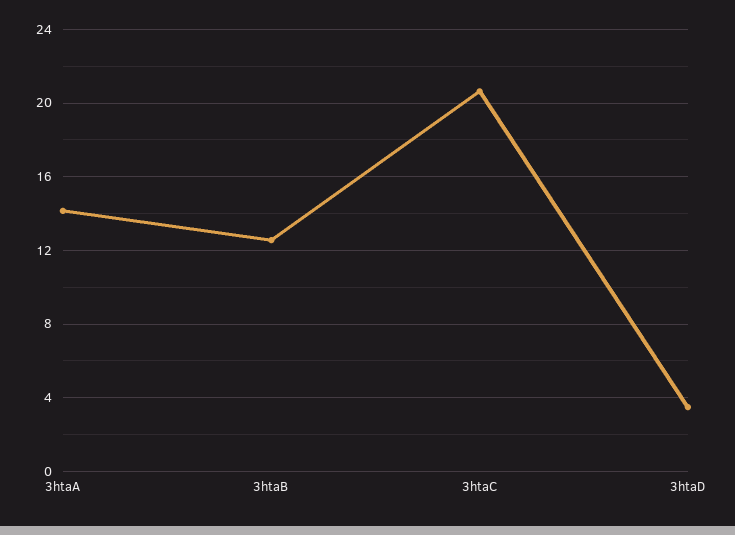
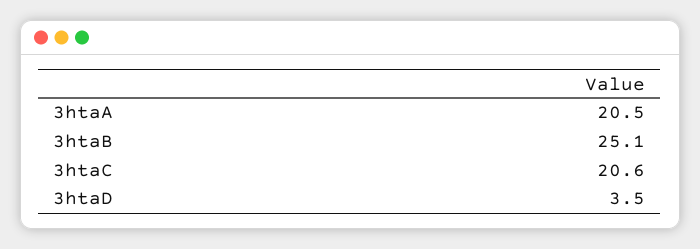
3htaA: 14 -> 20.5
3htaB: 12.5 -> 25.1

